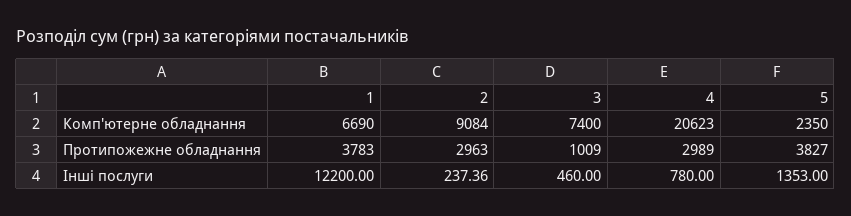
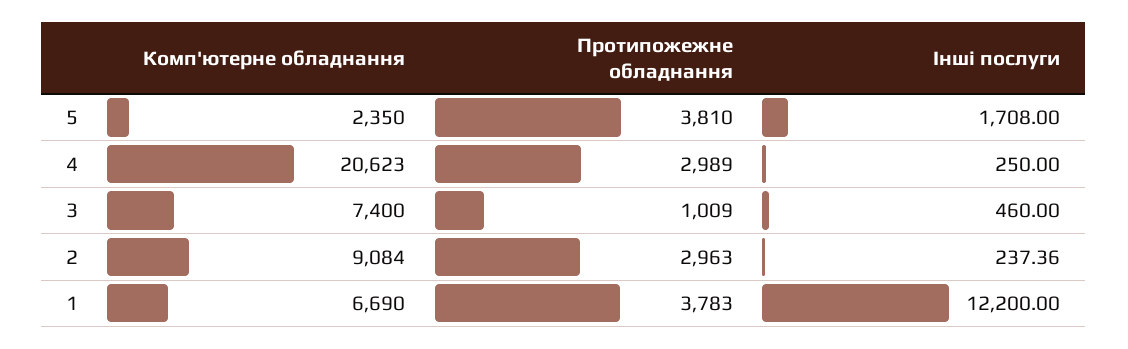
5, Протипожежне обладнання: 3827 -> 3810
4, Інші послуги: 780 -> 250
5, Інші послуги: 1353 -> 1708

